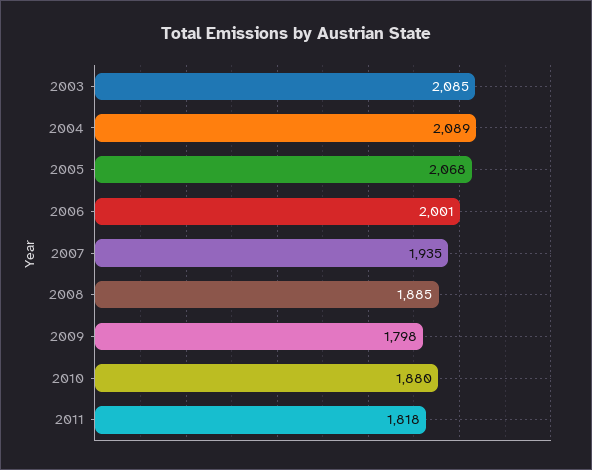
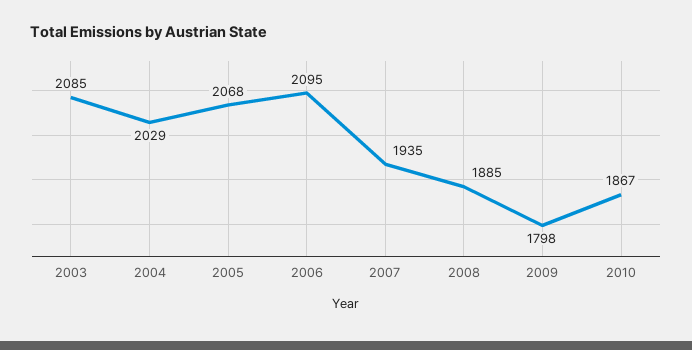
2004: 2089 -> 2029
2006: 2001 -> 2095
2010: 1880 -> 1867
2011: 1818 -> none

